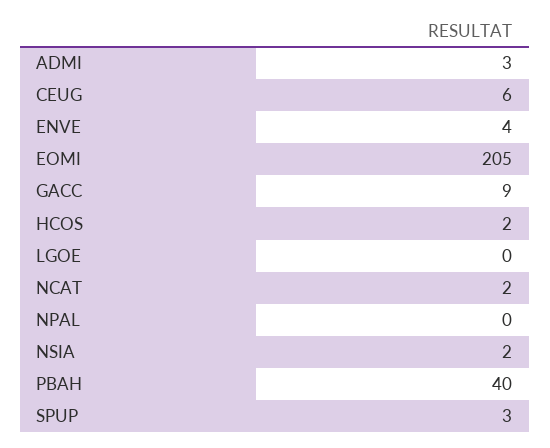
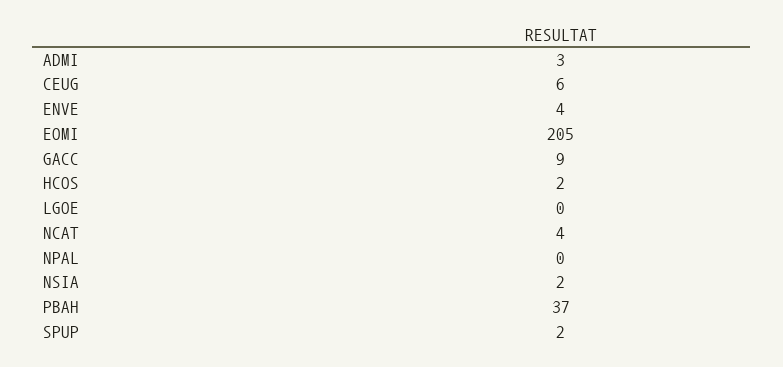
NCAT: 2 -> 4
PBAH: 40 -> 37
SPUP: 3 -> 2

